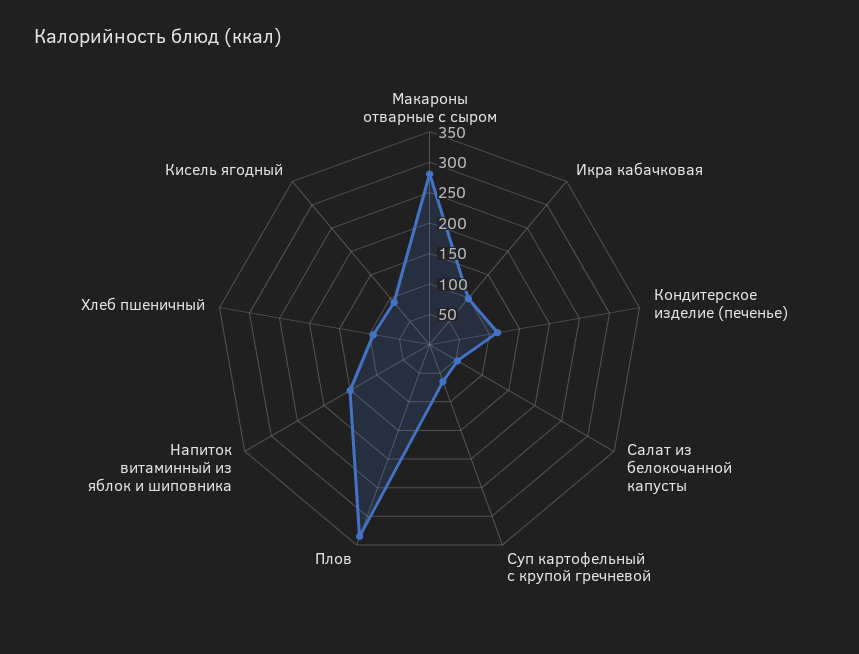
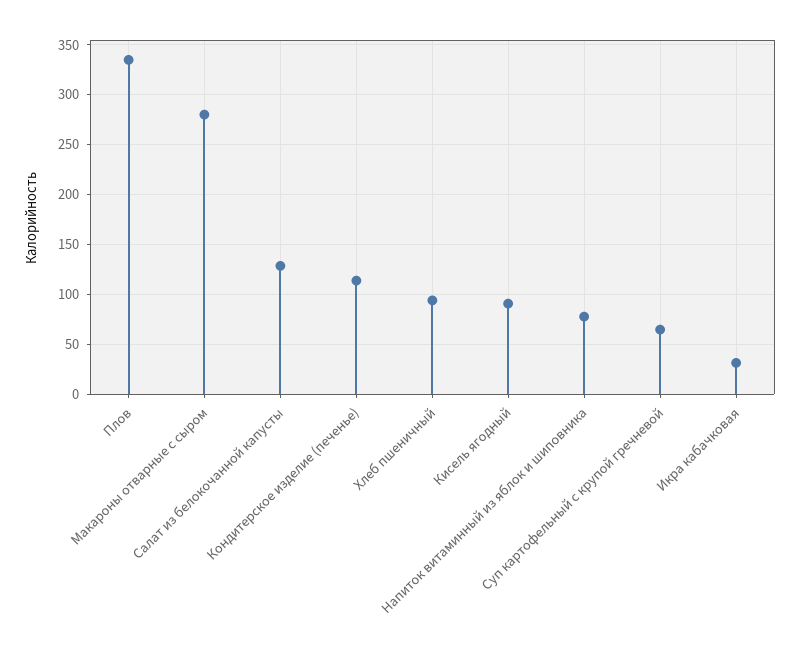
Икра кабачковая: 100 -> 30
Салат из белокочанной капусты: 50 -> 130
Напиток витаминный из яблок и шиповника: 150 -> 80

